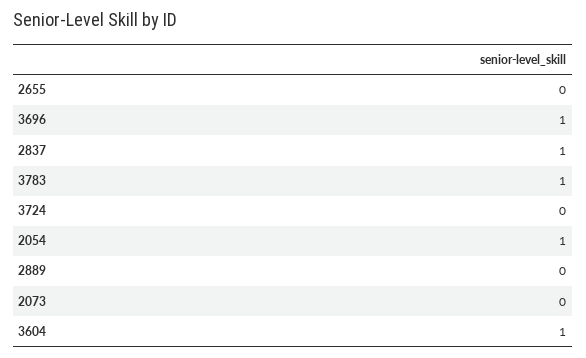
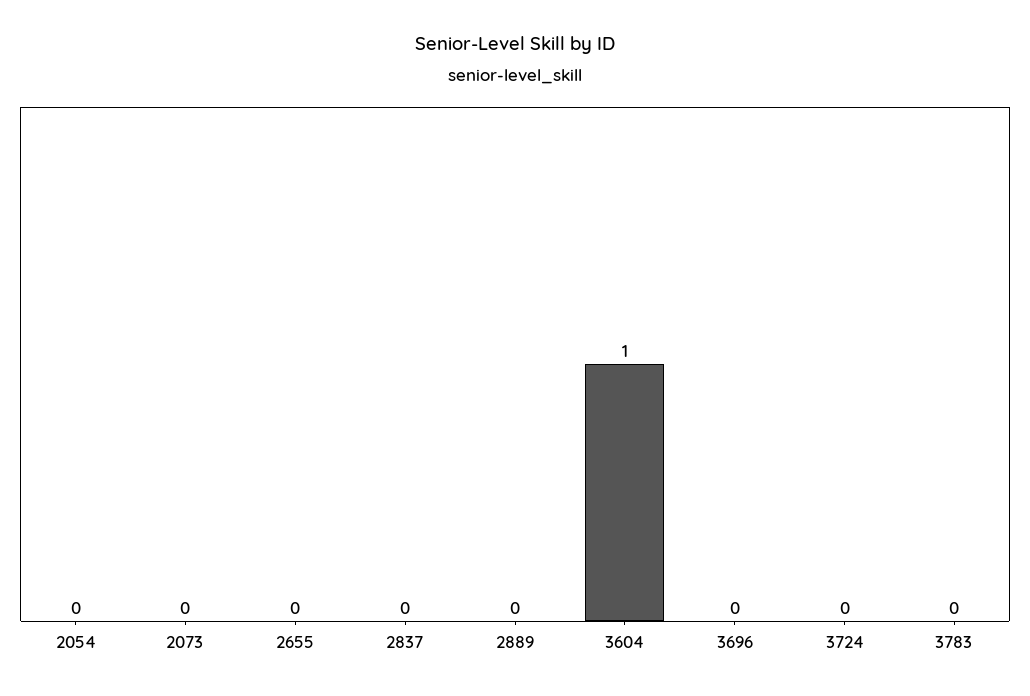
3696: 1 -> 0
2837: 1 -> 0
3783: 1 -> 0
2054: 1 -> 0

